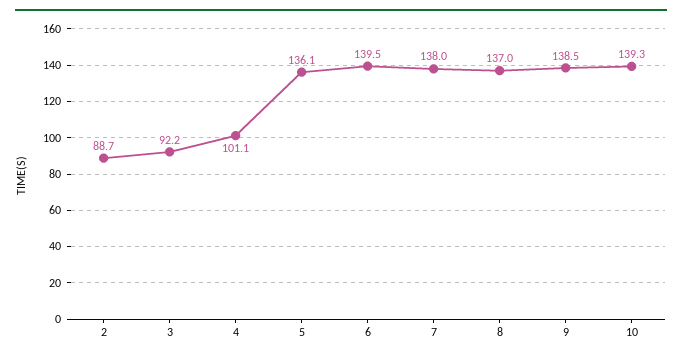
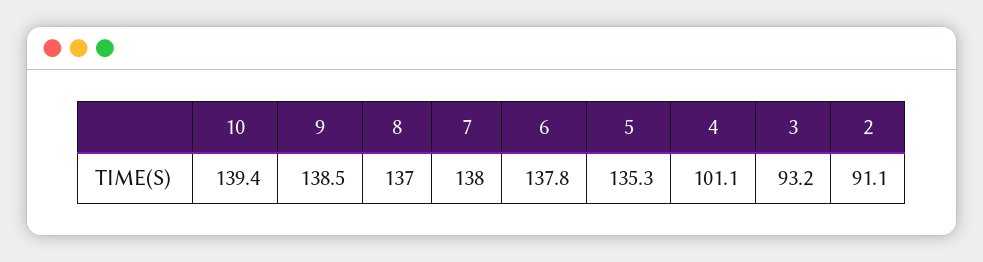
2: 88.7 -> 91.1
3: 92.2 -> 93.2
5: 136.1 -> 135.3
6: 139.5 -> 137.8
10: 139.3 -> 139.4

